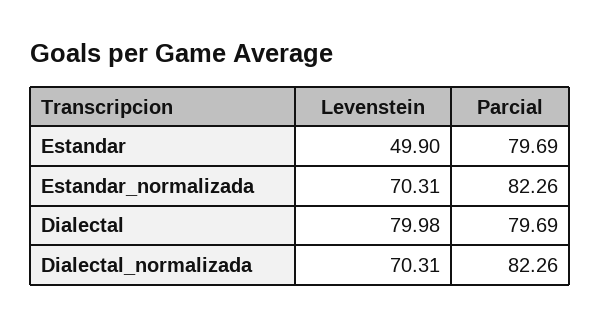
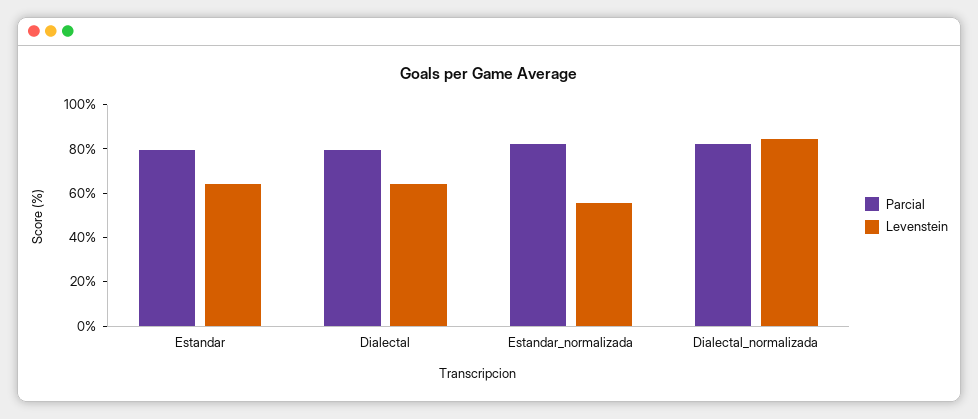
Levenstein, Estandar: 49.9 -> 65
Levenstein, Estandar_normalizada: 70.31 -> 55
Levenstein, Dialectal: 79.98 -> 65
Levenstein, Dialectal_normalizada: 70.31 -> 85

